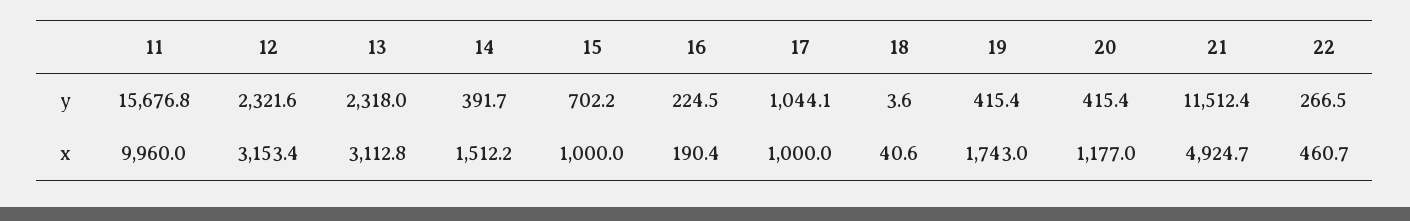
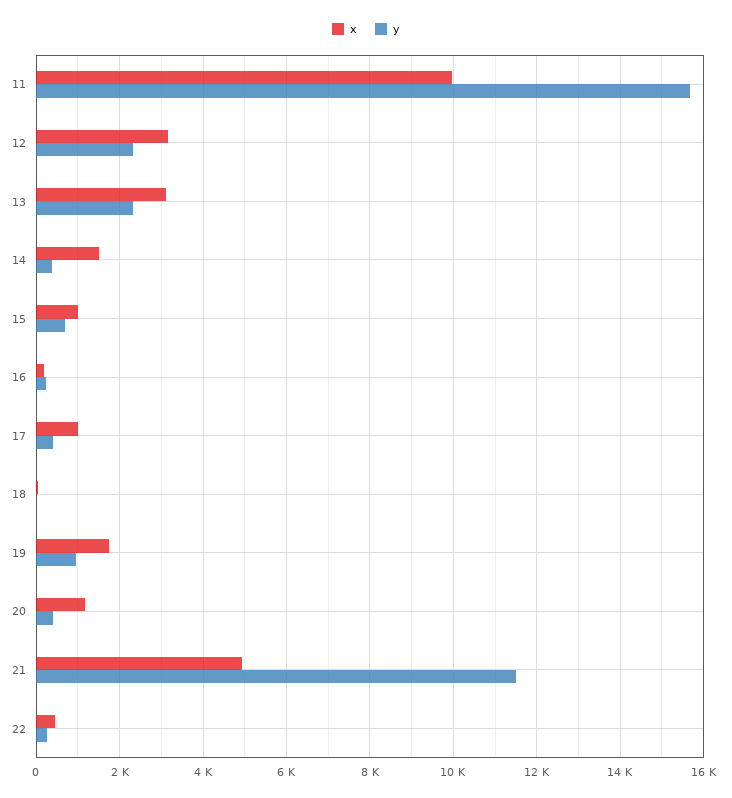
y, 17: 1044.1 -> 400
y, 19: 415.4 -> 1000

